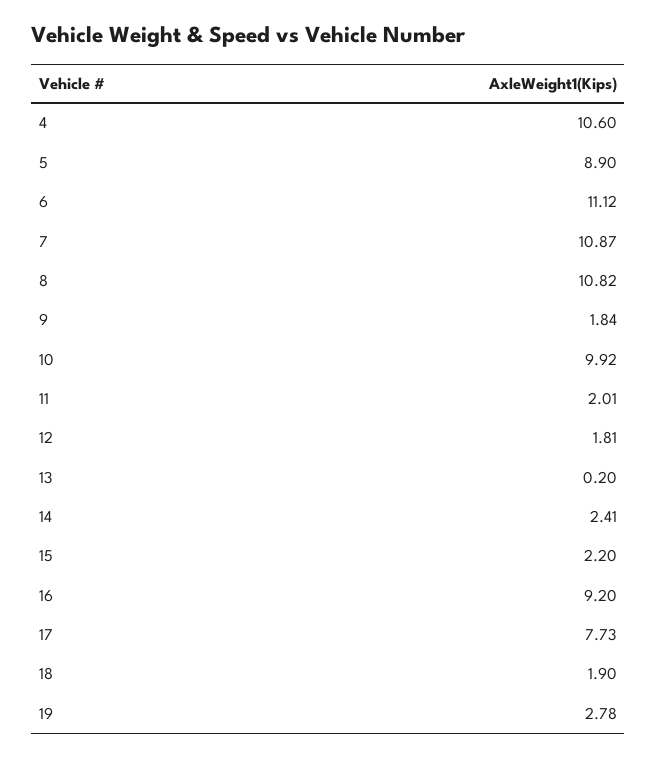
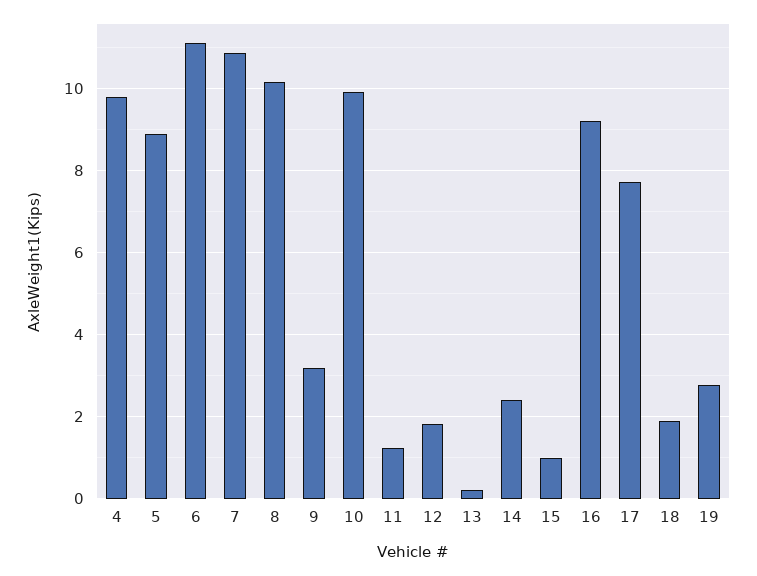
4: 10.6 -> 9.8
8: 10.82 -> 10.2
9: 1.84 -> 3.2
11: 2.01 -> 1.2
15: 2.2 -> 1

